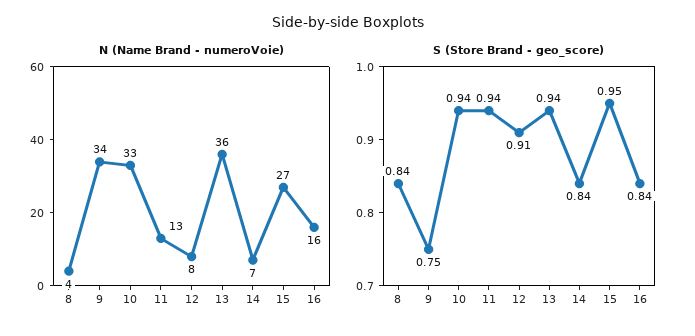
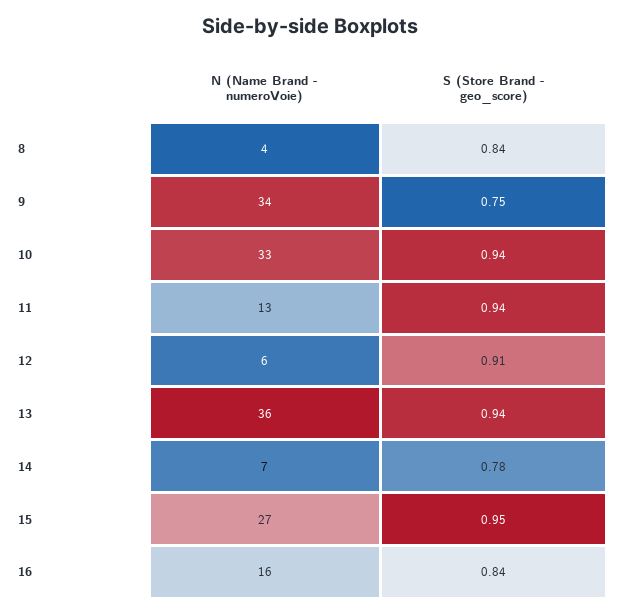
N (Name Brand - numeroVoie), 12: 8 -> 6
S (Store Brand - geo_score), 14: 0.84 -> 0.78

